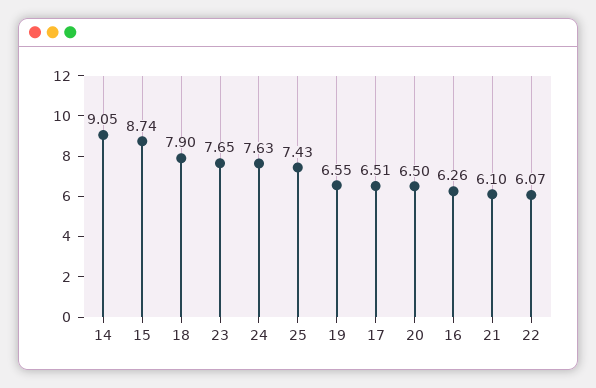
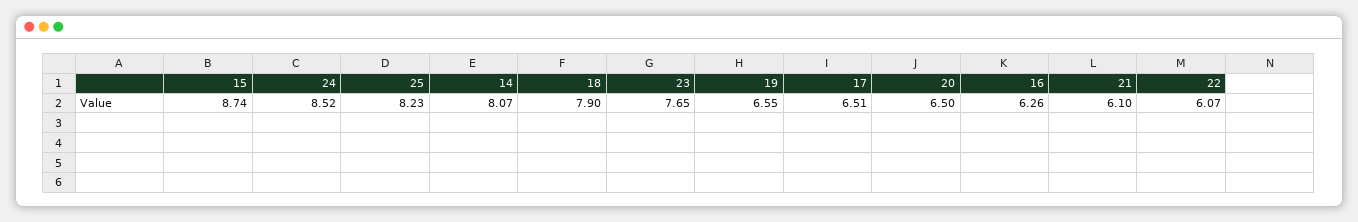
14: 9.05 -> 8.07
24: 7.63 -> 8.52
25: 7.43 -> 8.23

